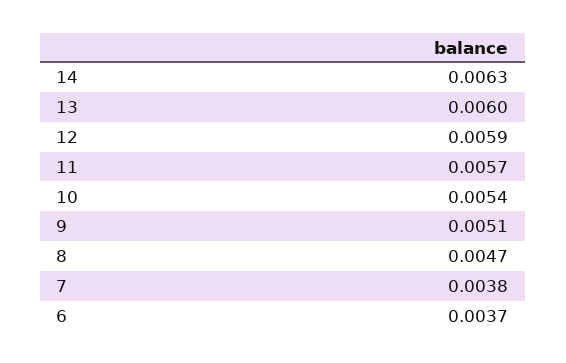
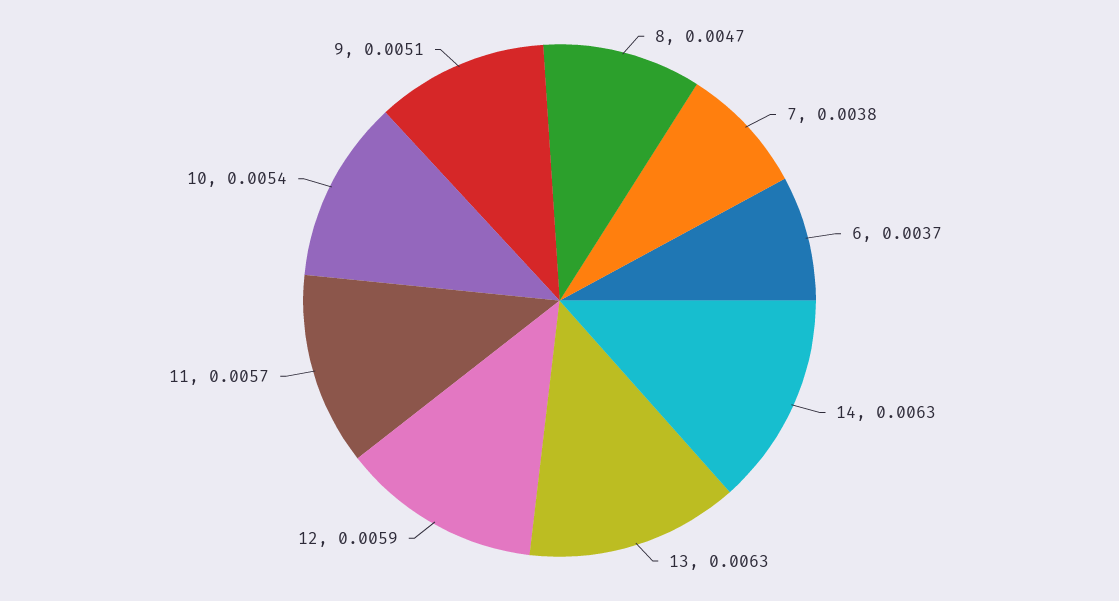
13: 0.006 -> 0.0063

